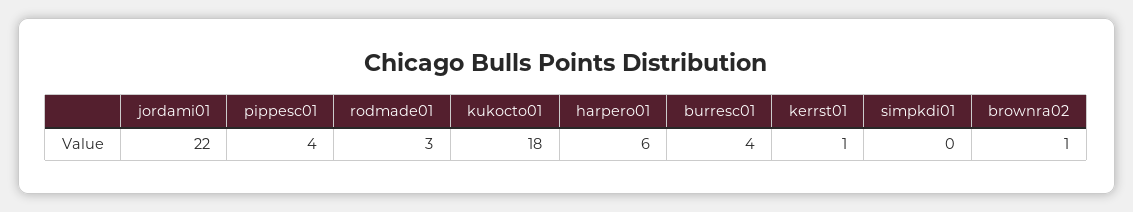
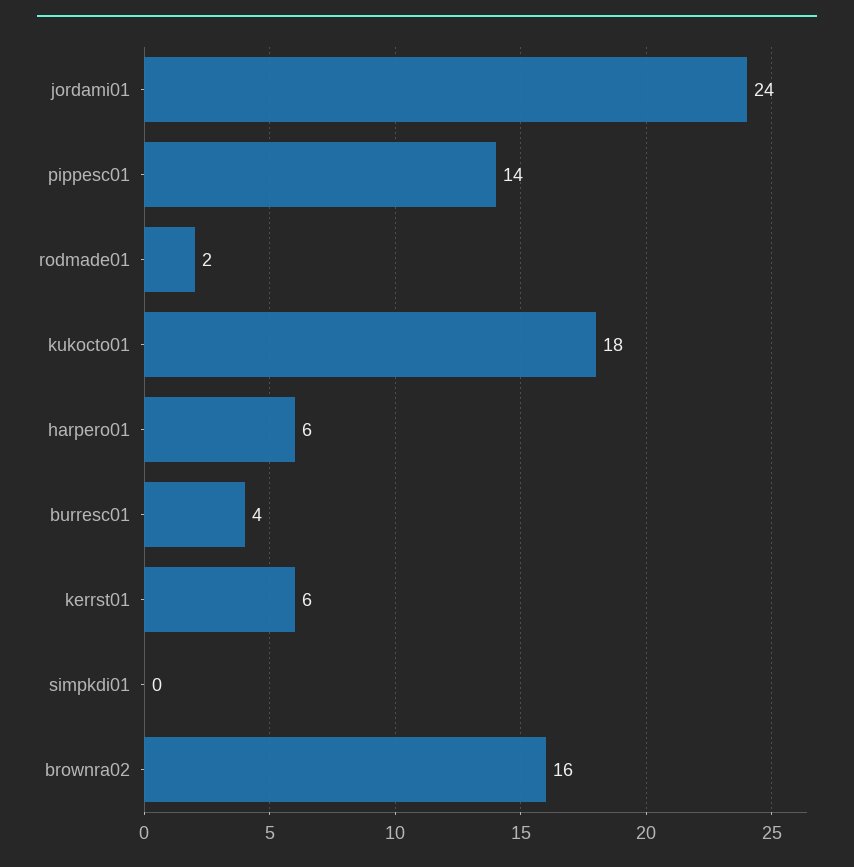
jordami01: 22 -> 24
pippesc01: 4 -> 14
rodmade01: 3 -> 2
kerrst01: 1 -> 6
brownra02: 1 -> 16

